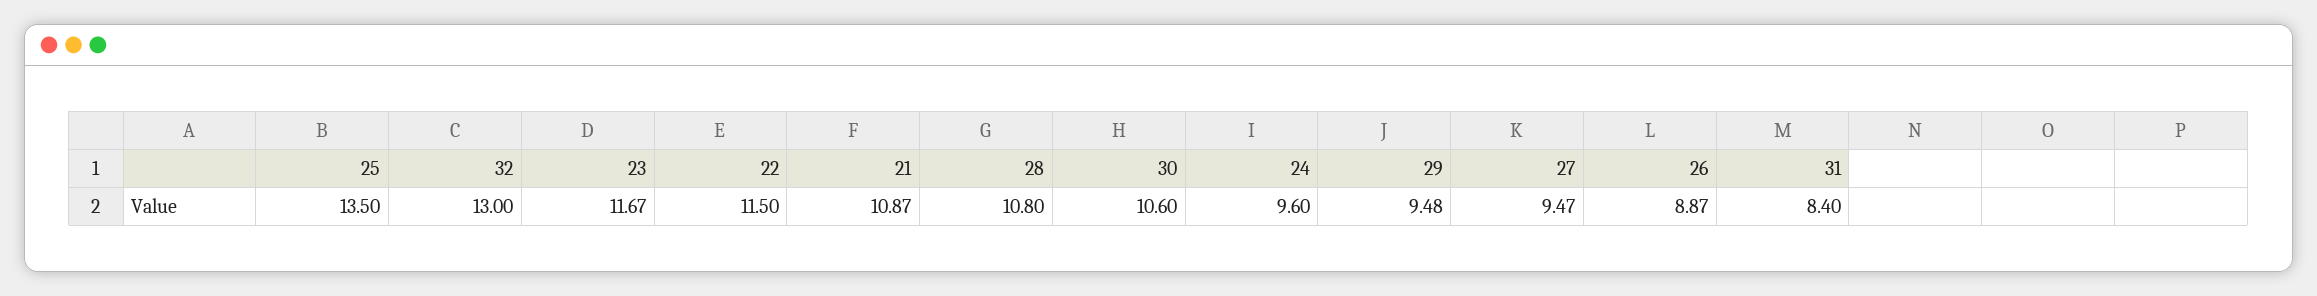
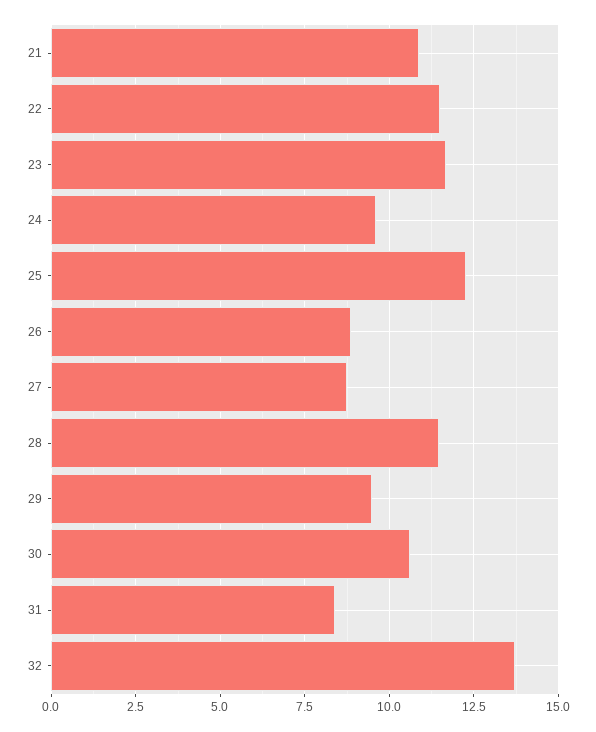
25: 13.5 -> 12.25
32: 13 -> 13.75
28: 10.8 -> 11.5
27: 9.47 -> 8.75

